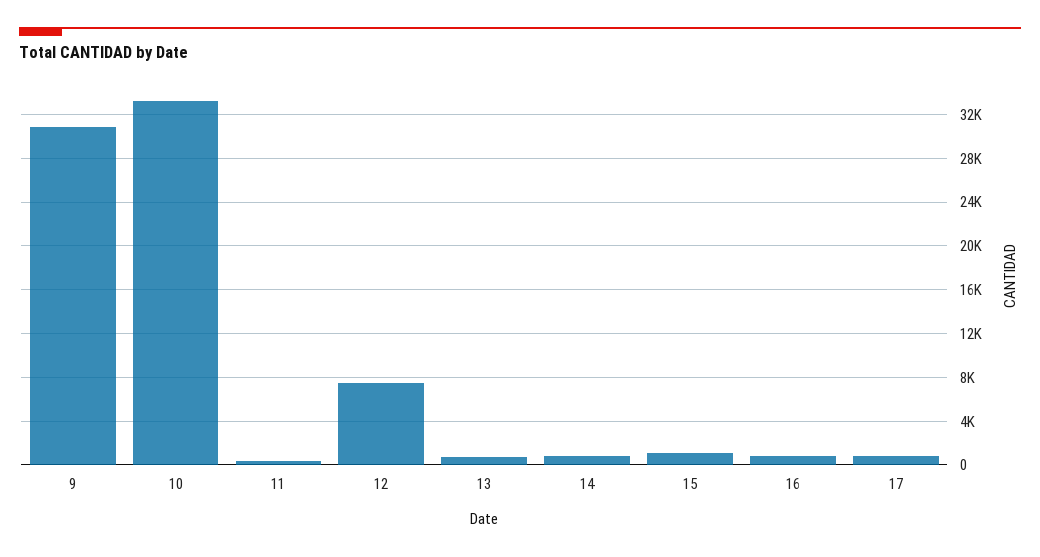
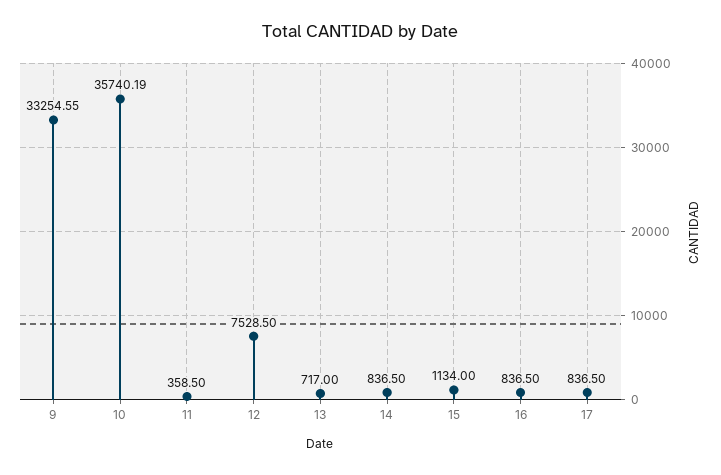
9: 31000 -> 33254.55
10: 33000 -> 35740.19

